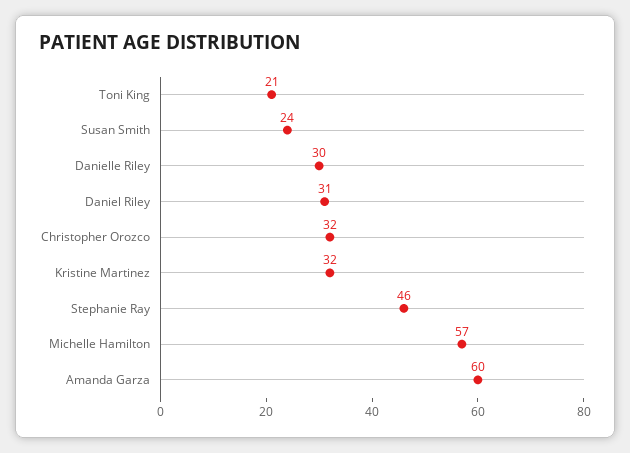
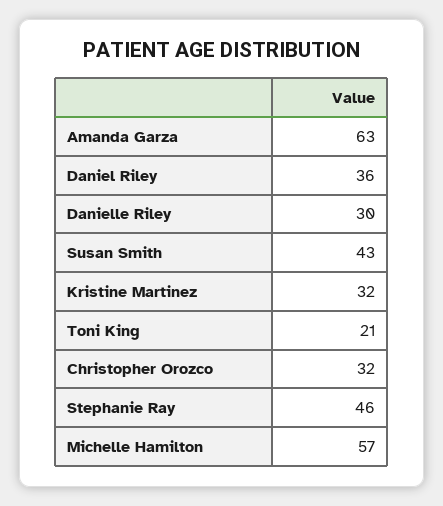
Susan Smith: 24 -> 43
Daniel Riley: 31 -> 36
Amanda Garza: 60 -> 63

